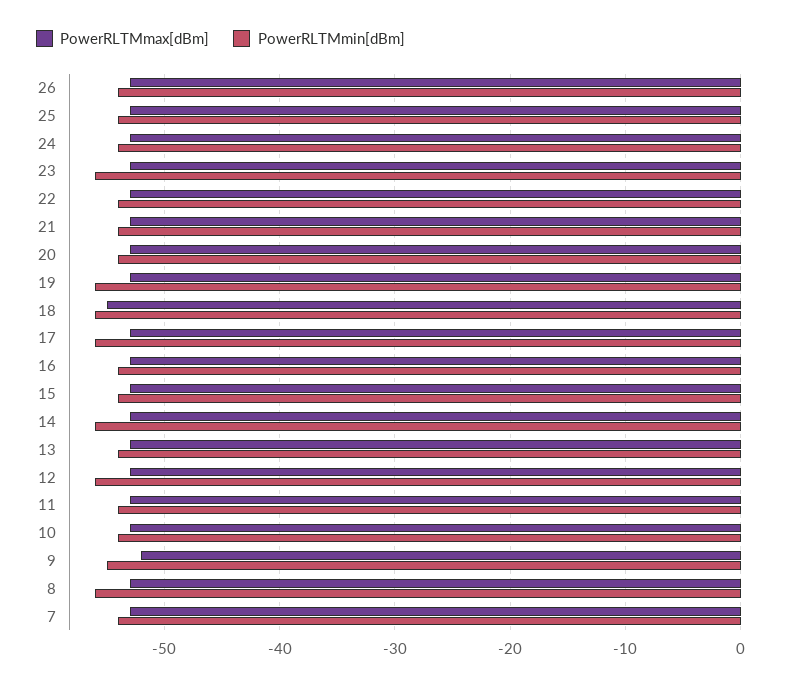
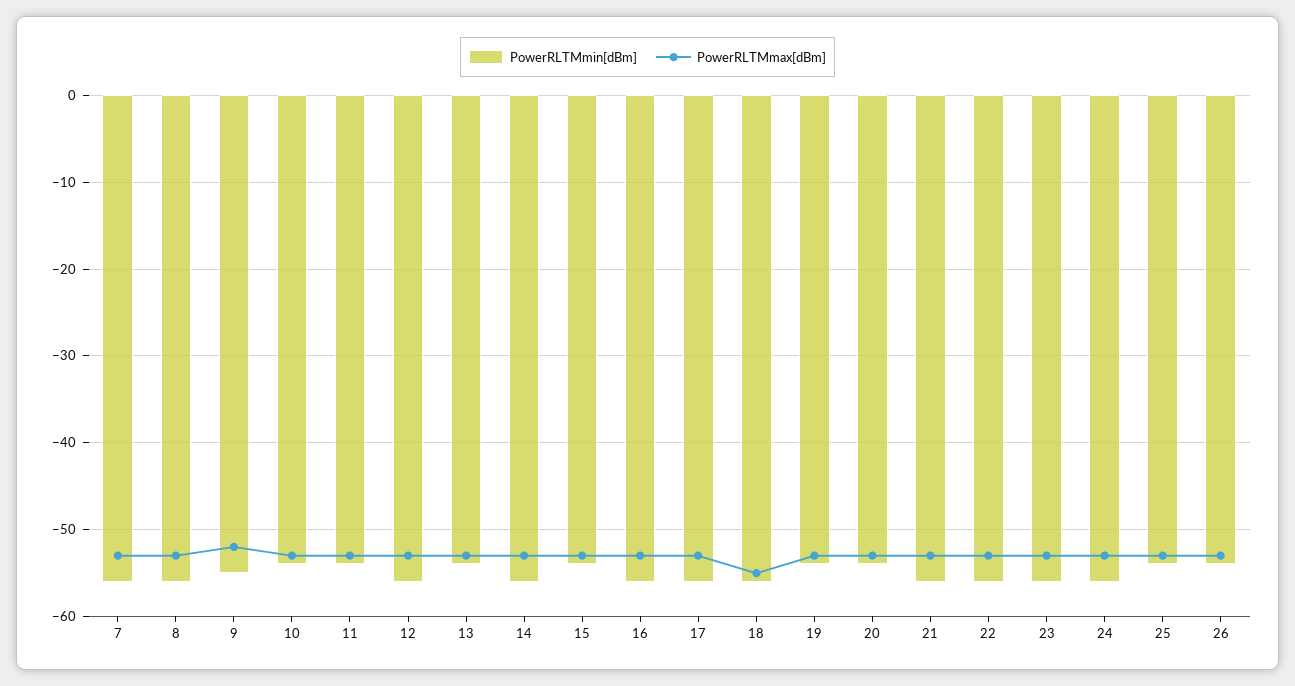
PowerRLTMmin[dBm], 24: -54 -> -56
PowerRLTMmin[dBm], 22: -54 -> -56
PowerRLTMmin[dBm], 21: -54 -> -56
PowerRLTMmin[dBm], 19: -56 -> -54
PowerRLTMmin[dBm], 16: -54 -> -56
PowerRLTMmin[dBm], 7: -54 -> -56

